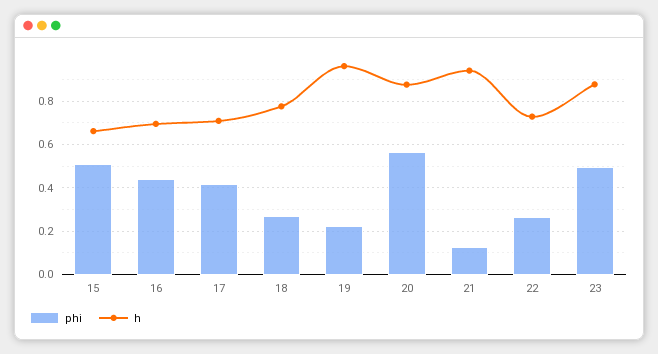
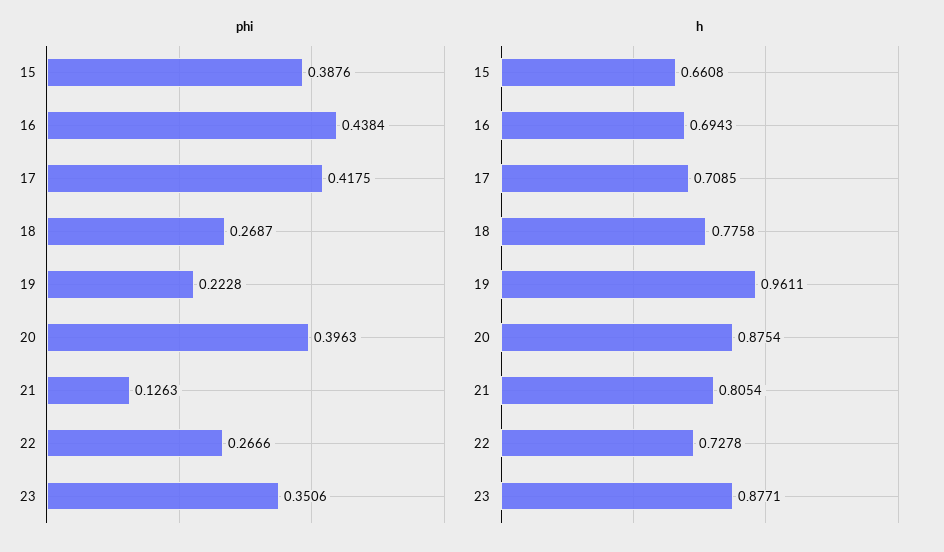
phi, 15: 0.5 -> 0.3876
phi, 20: 0.55 -> 0.3963
h, 21: 0.95 -> 0.8054
phi, 23: 0.5 -> 0.3506

